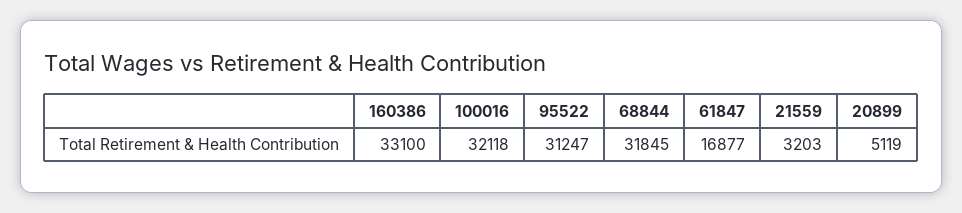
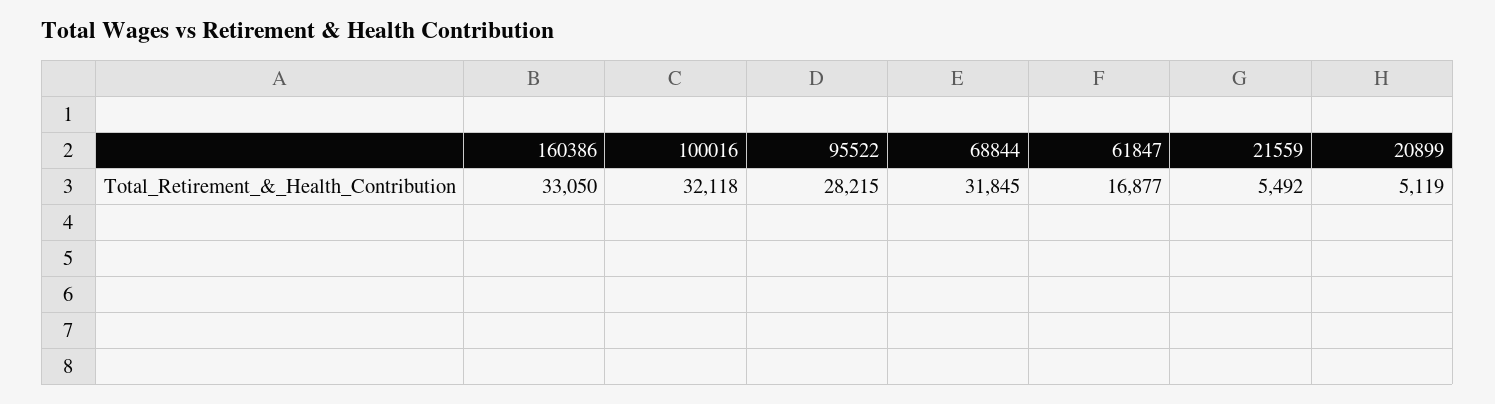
160386: 33100 -> 33050
95522: 31247 -> 28215
21559: 3203 -> 5492

